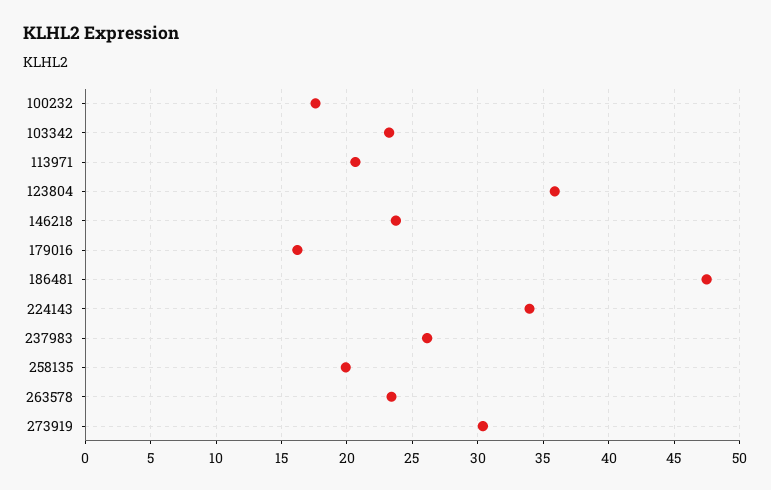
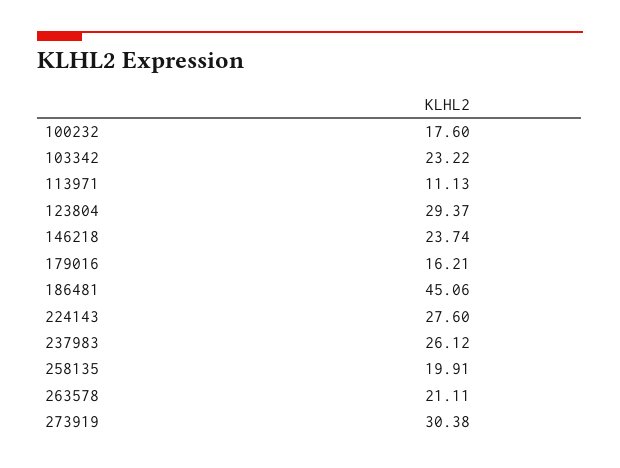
113971: 20.5 -> 11.13
123804: 36 -> 29.37
186481: 47.5 -> 45.06
224143: 34 -> 27.6
263578: 23.5 -> 21.11

